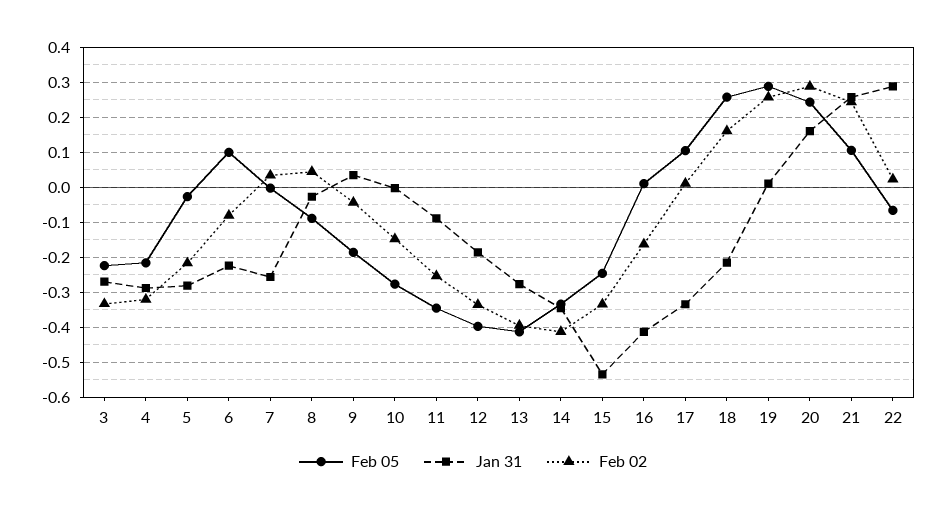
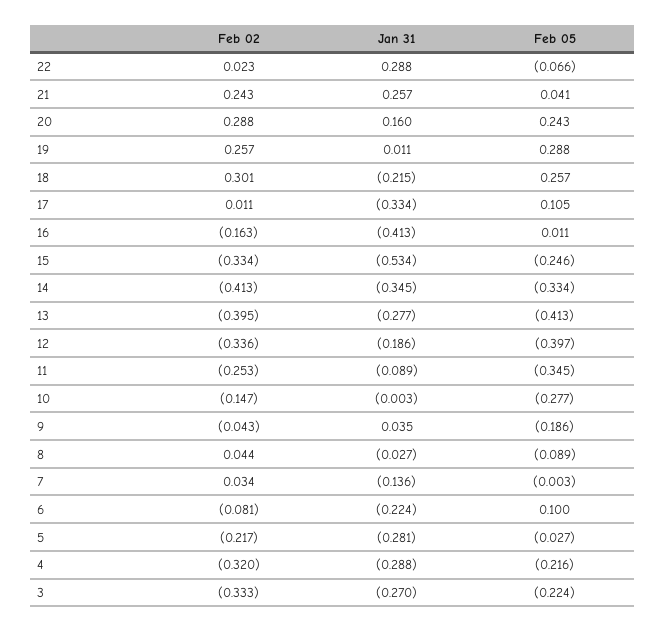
Jan 31, 7: -0.26 -> -0.136
Feb 02, 18: 0.16 -> 0.301
Feb 05, 21: 0.1 -> 0.041

